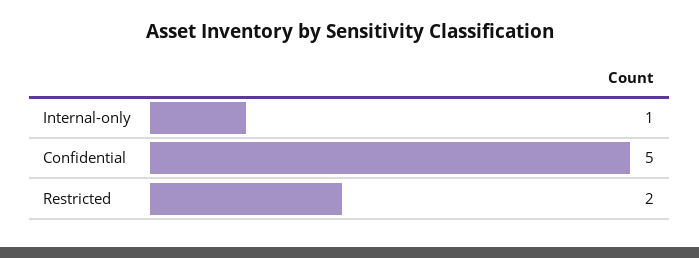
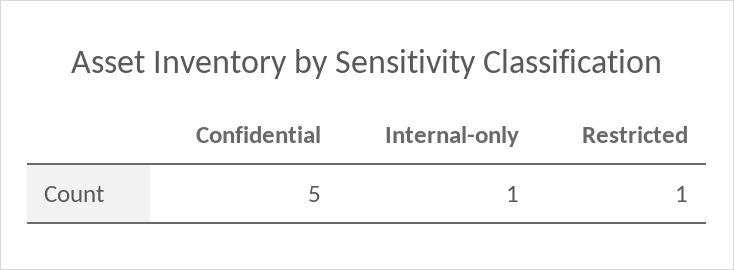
Restricted: 2 -> 1

